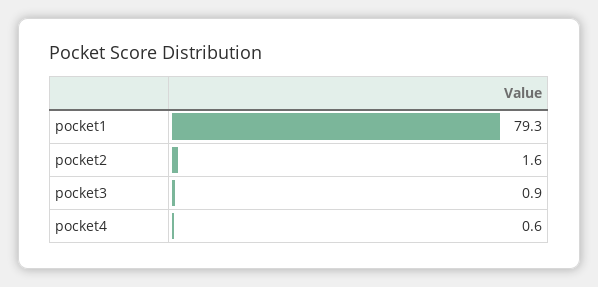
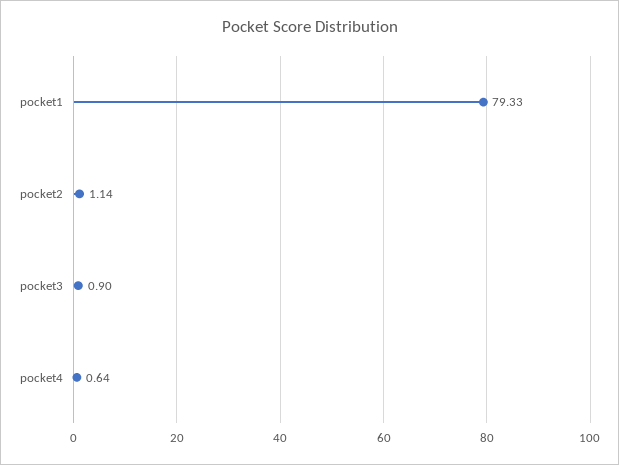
pocket2: 1.6 -> 1.14

